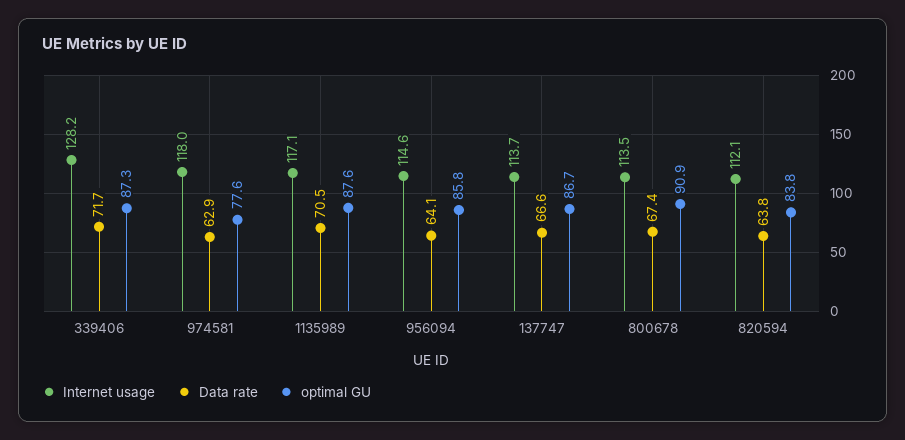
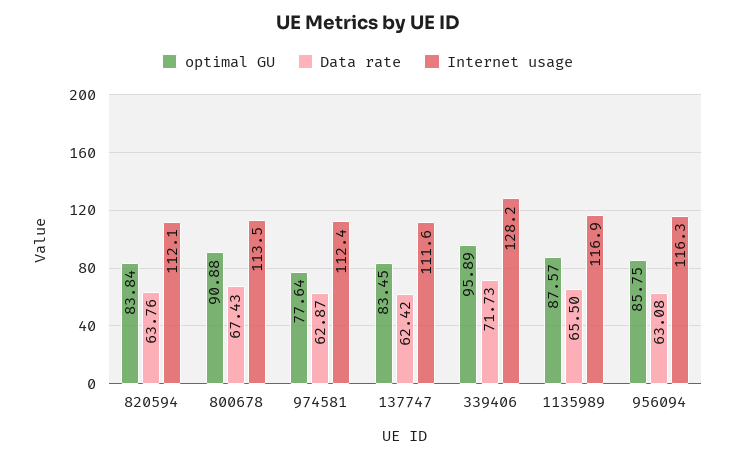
optimal GU, 339406: 87.3 -> 95.89
Internet usage, 974581: 118 -> 112.4
Internet usage, 1135989: 117.1 -> 116.9
Data rate, 1135989: 70.5 -> 65.5
Internet usage, 956094: 114.6 -> 116.3
Data rate, 956094: 64.1 -> 63.08
Internet usage, 137747: 113.7 -> 111.6
Data rate, 137747: 66.6 -> 62.42
optimal GU, 137747: 86.7 -> 83.45

